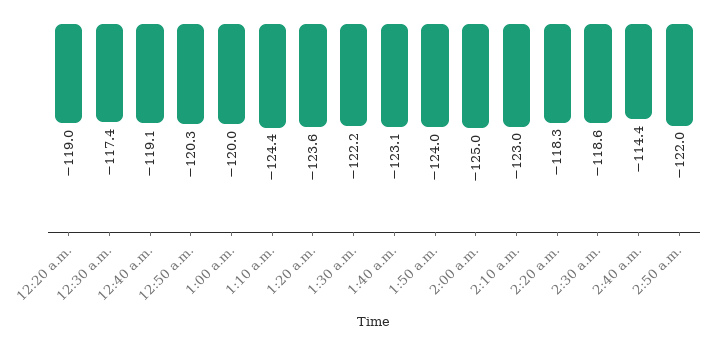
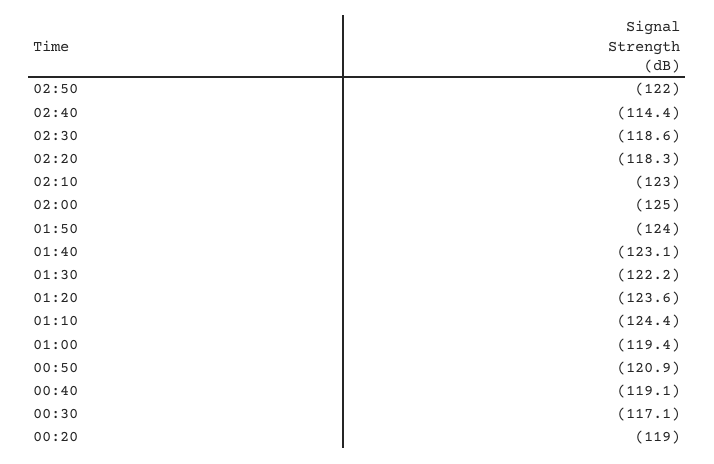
12:30 a.m.: -117.4 -> -117.1
12:50 a.m.: -120.3 -> -120.9
1:00 a.m.: -120 -> -119.4

